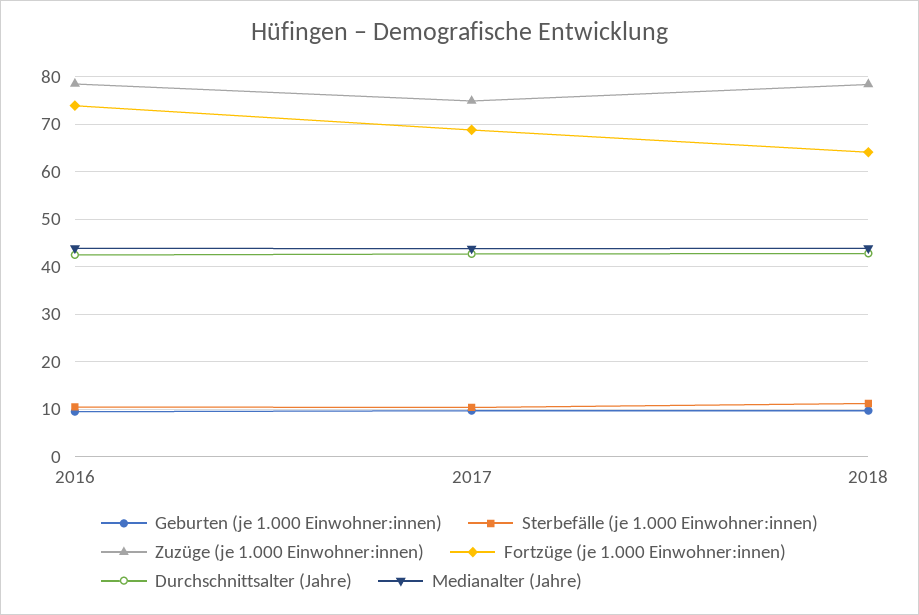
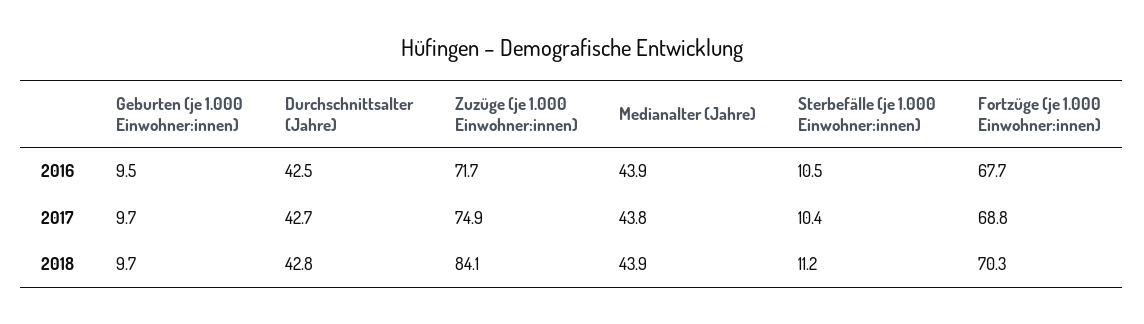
Zuzüge (je 1.000 Einwohner:innen), 2016: 78 -> 71.7
Fortzüge (je 1.000 Einwohner:innen), 2016: 74 -> 67.7
Zuzüge (je 1.000 Einwohner:innen), 2018: 78 -> 84.1
Fortzüge (je 1.000 Einwohner:innen), 2018: 64 -> 70.3

